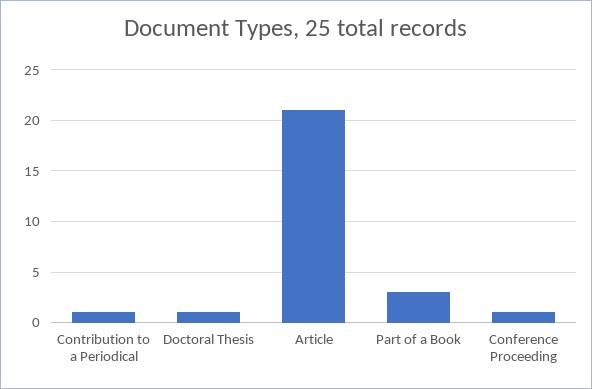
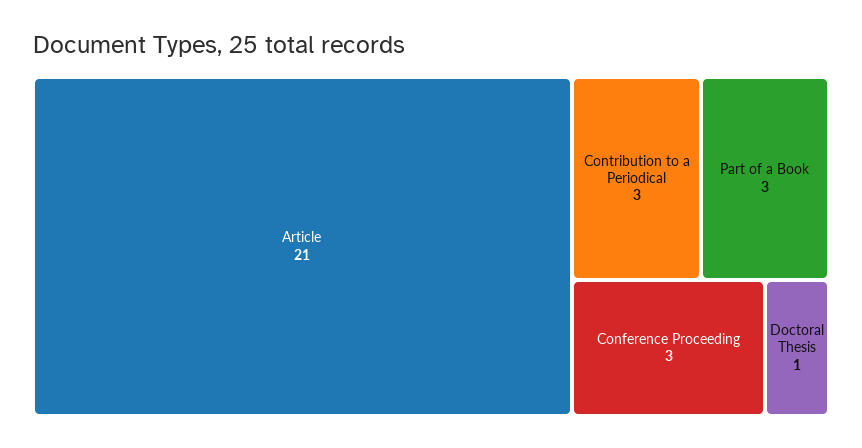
Contribution to a Periodical: 1 -> 3
Conference Proceeding: 1 -> 3

